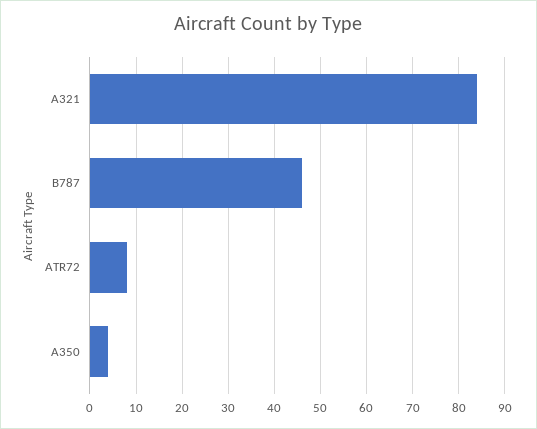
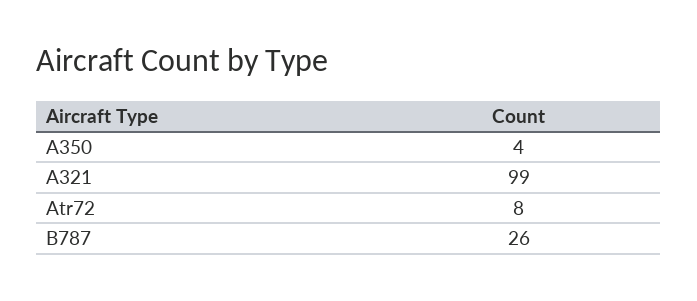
A321: 85 -> 99
B787: 45 -> 26

